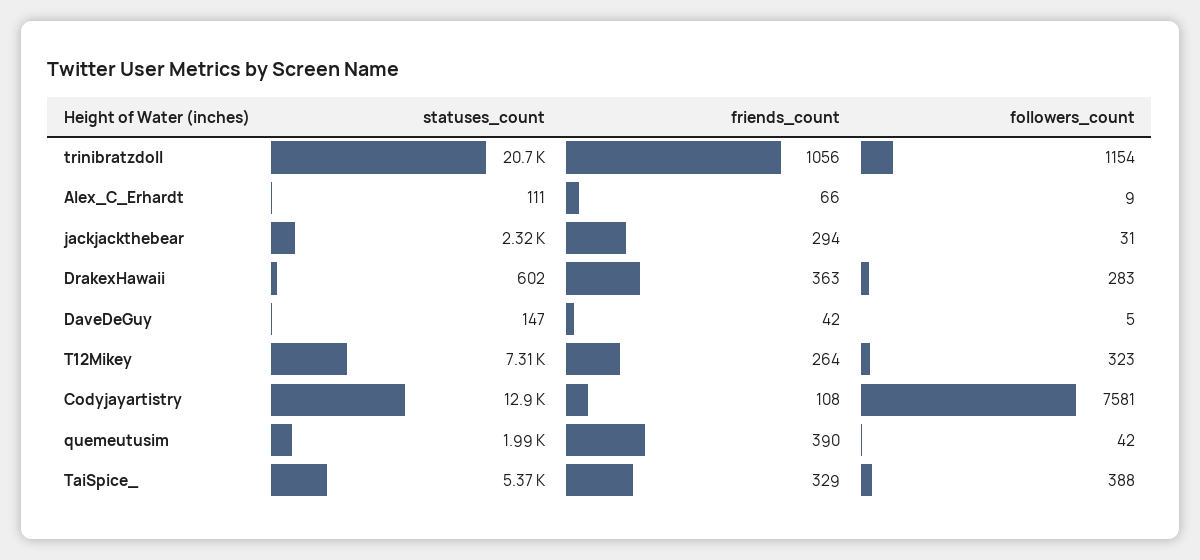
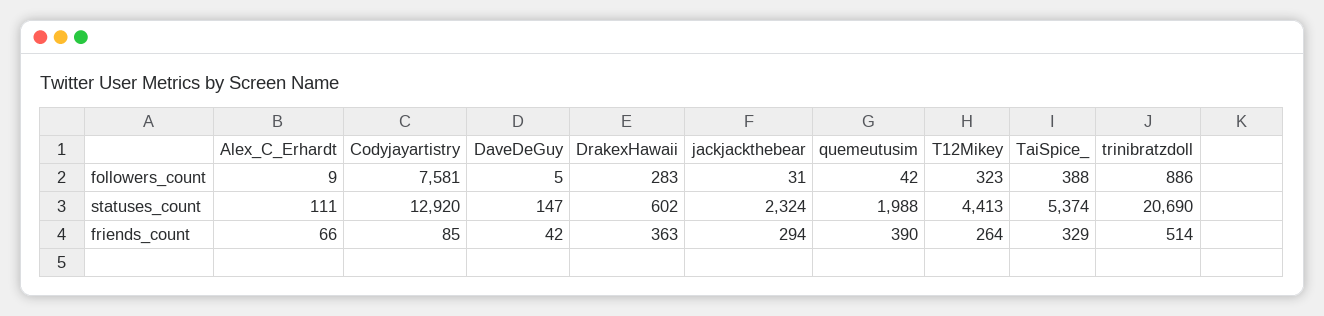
friends_count, trinibratzdoll: 1056 -> 514
followers_count, trinibratzdoll: 1154 -> 886
statuses_count, T12Mikey: 7310 -> 4413
friends_count, Codyjayartistry: 108 -> 85

